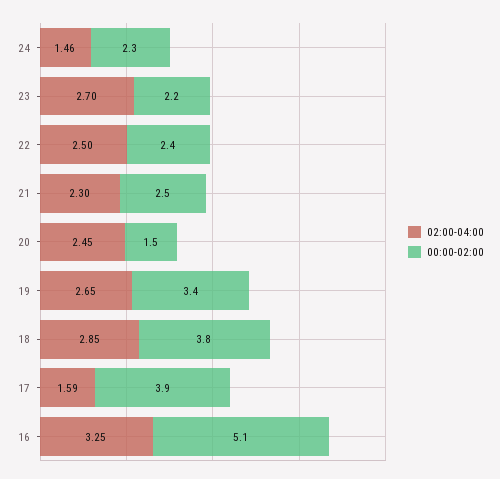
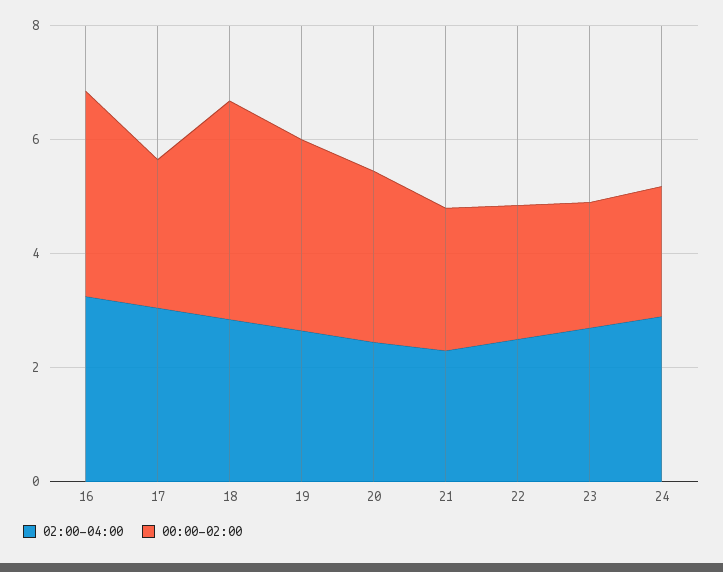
02:00-04:00, 24: 1.46 -> 3
00:00-02:00, 20: 1.5 -> 3
02:00-04:00, 17: 1.59 -> 3
00:00-02:00, 17: 3.9 -> 2.5
00:00-02:00, 16: 5.1 -> 3.5

